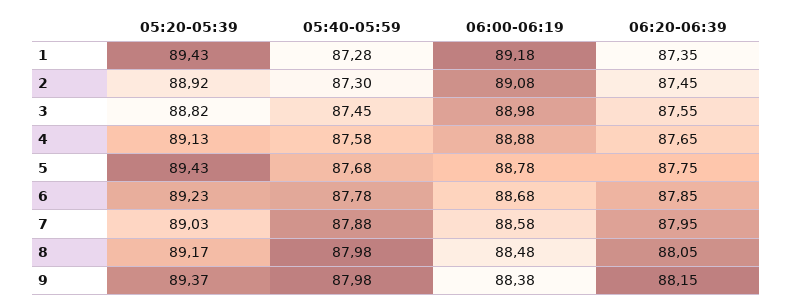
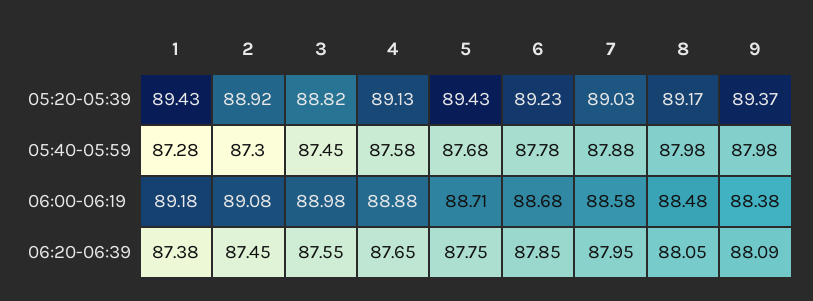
06:20-06:39, 1: 87.35 -> 87.38
06:00-06:19, 5: 88.78 -> 88.71
06:20-06:39, 9: 88.15 -> 88.09

